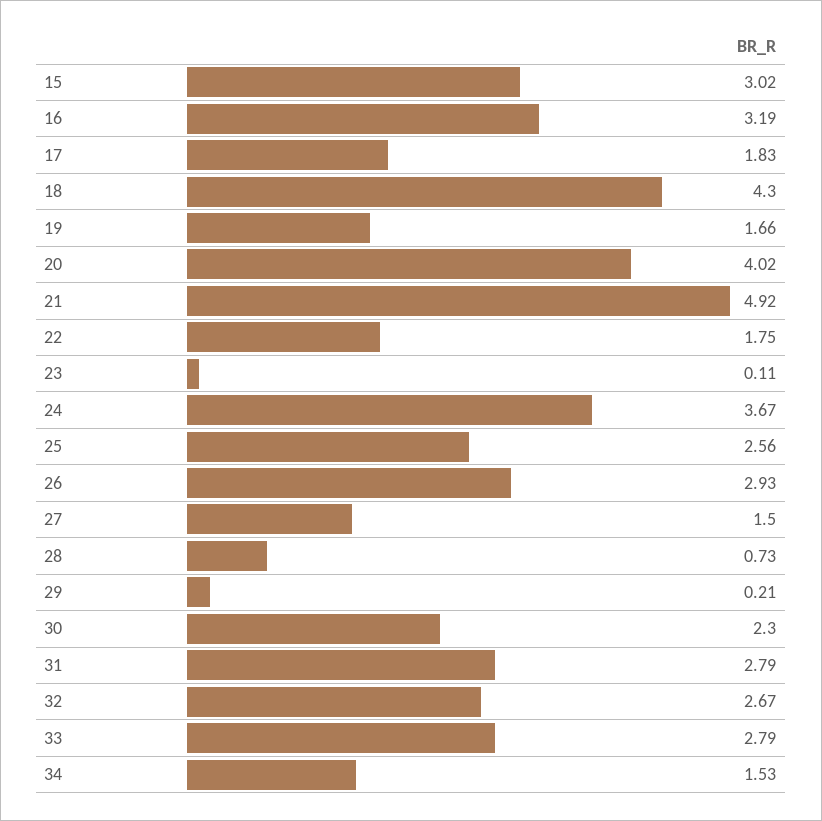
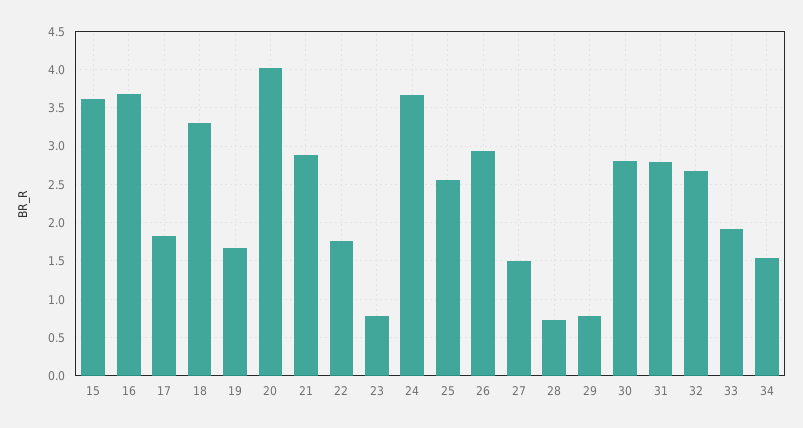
15: 3.02 -> 3.6
16: 3.19 -> 3.7
18: 4.3 -> 3.3
21: 4.92 -> 2.9
23: 0.11 -> 0.8
29: 0.21 -> 0.8
30: 2.3 -> 2.8
33: 2.79 -> 1.9

